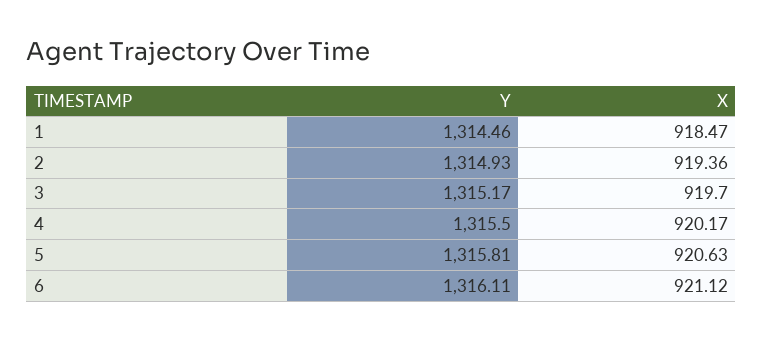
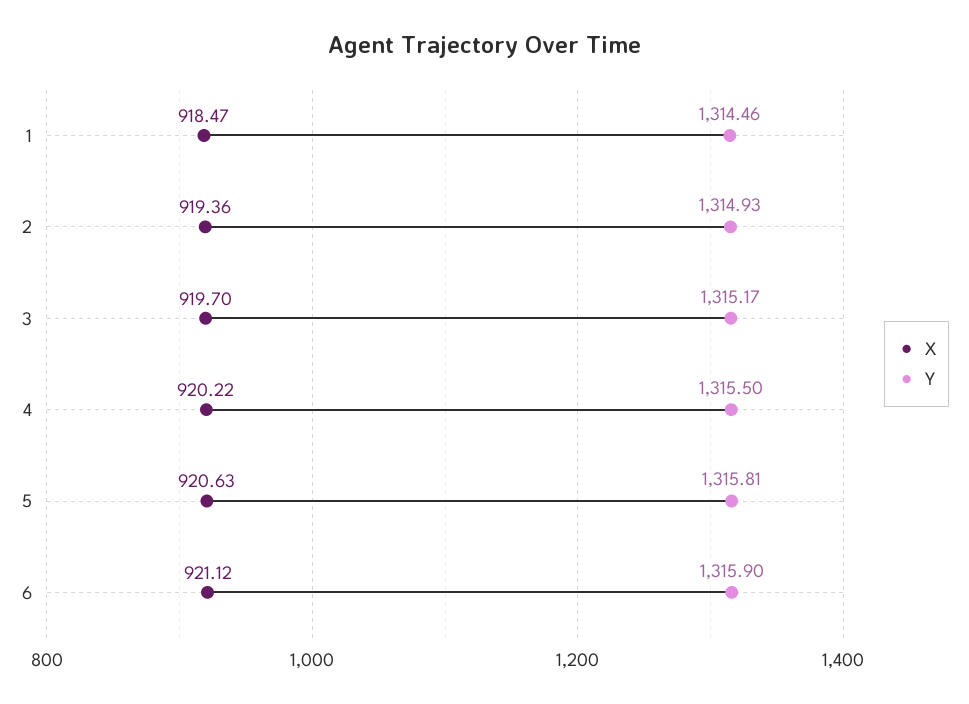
X, 4: 920.17 -> 920.22
Y, 6: 1316.11 -> 1315.9

